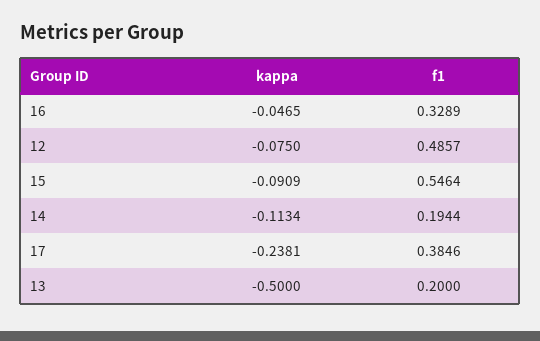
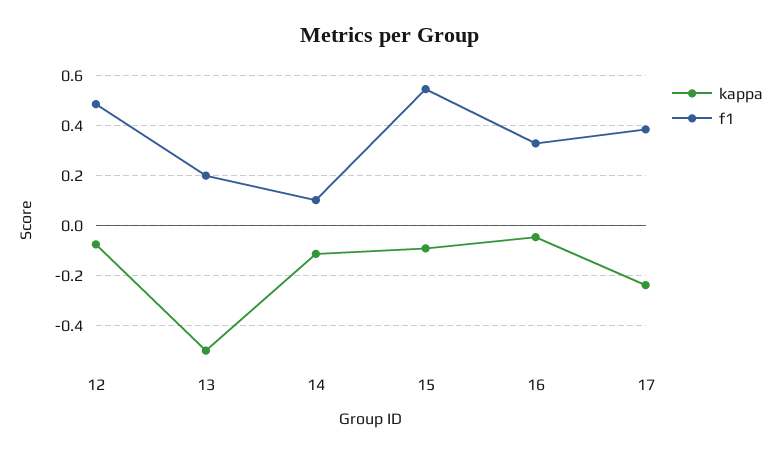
f1, 14: 0.1944 -> 0.1

